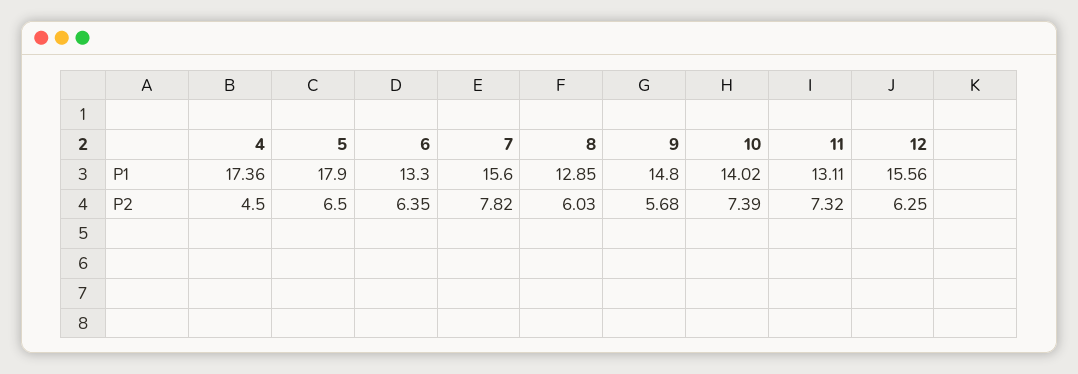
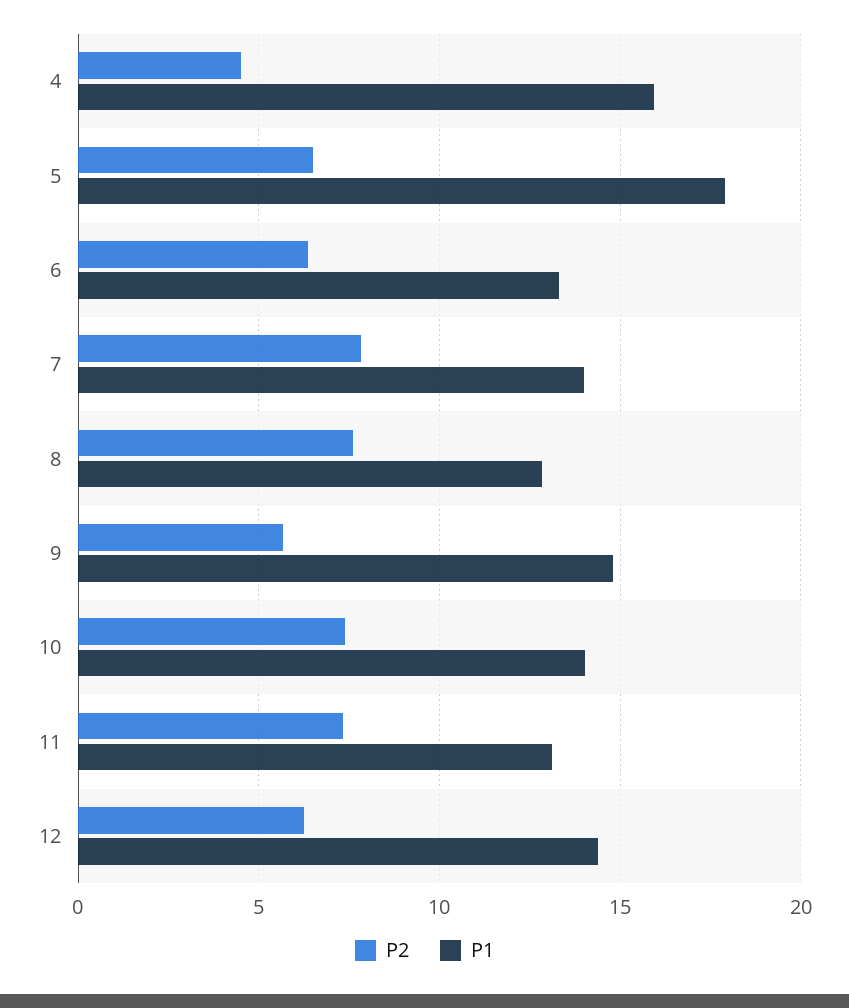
P1, 4: 17.36 -> 16
P1, 7: 15.6 -> 14
P1, 12: 15.56 -> 14.5
P2, 8: 6.03 -> 7.5

